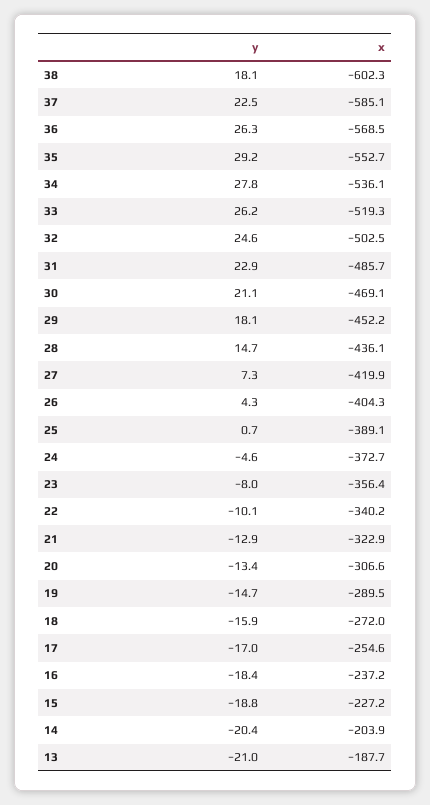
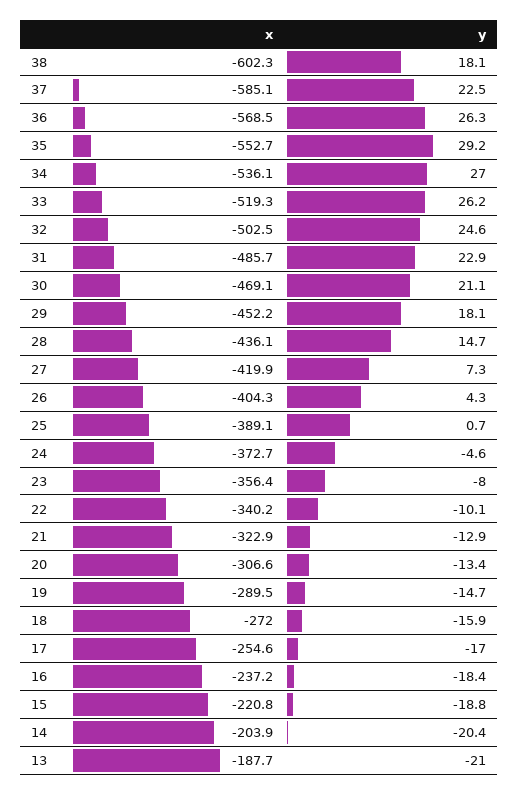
y, 34: 27.8 -> 27
x, 15: -227.2 -> -220.8

